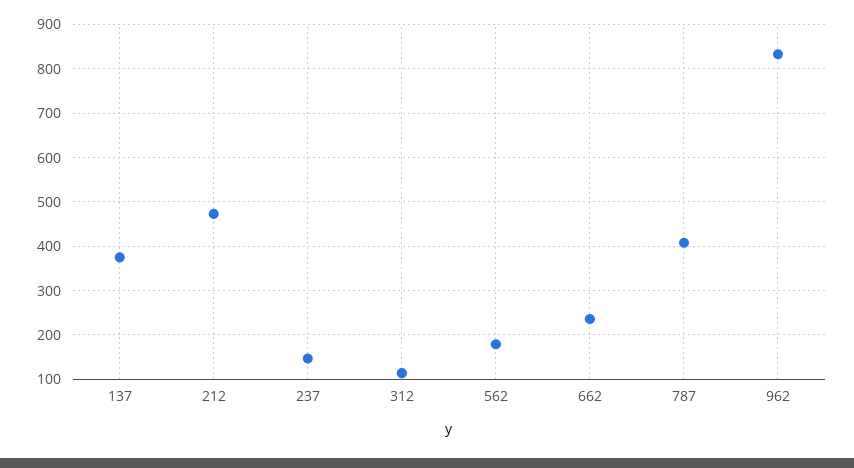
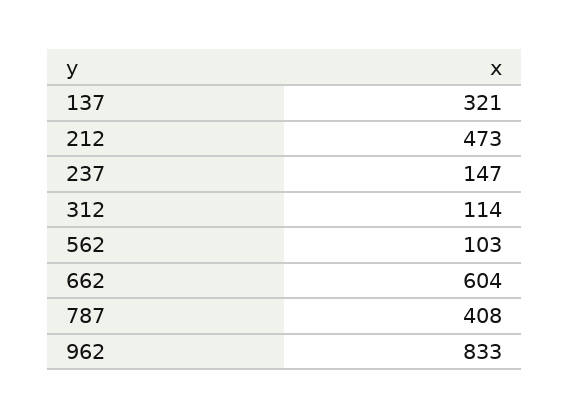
137: 380 -> 321
562: 180 -> 103
662: 240 -> 604

